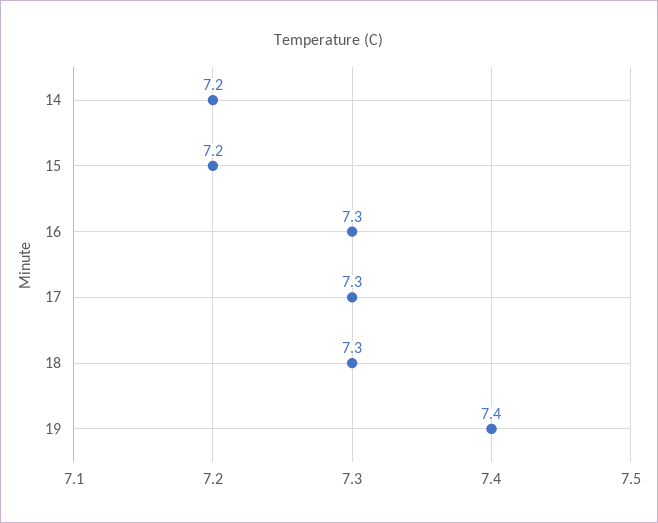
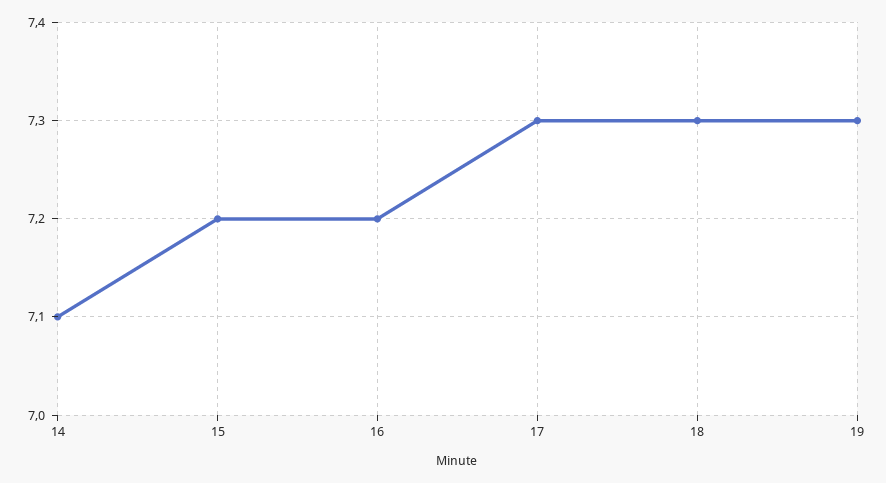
14: 7.2 -> 7.1
16: 7.3 -> 7.2
19: 7.4 -> 7.3

